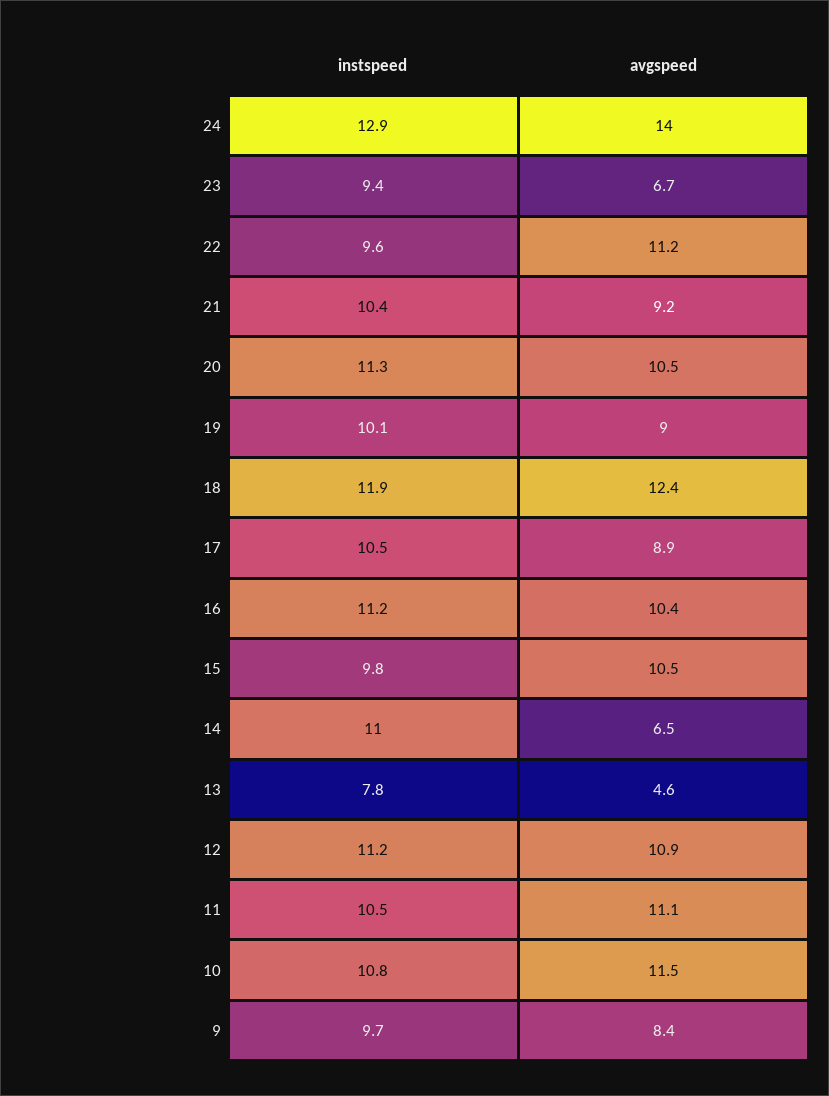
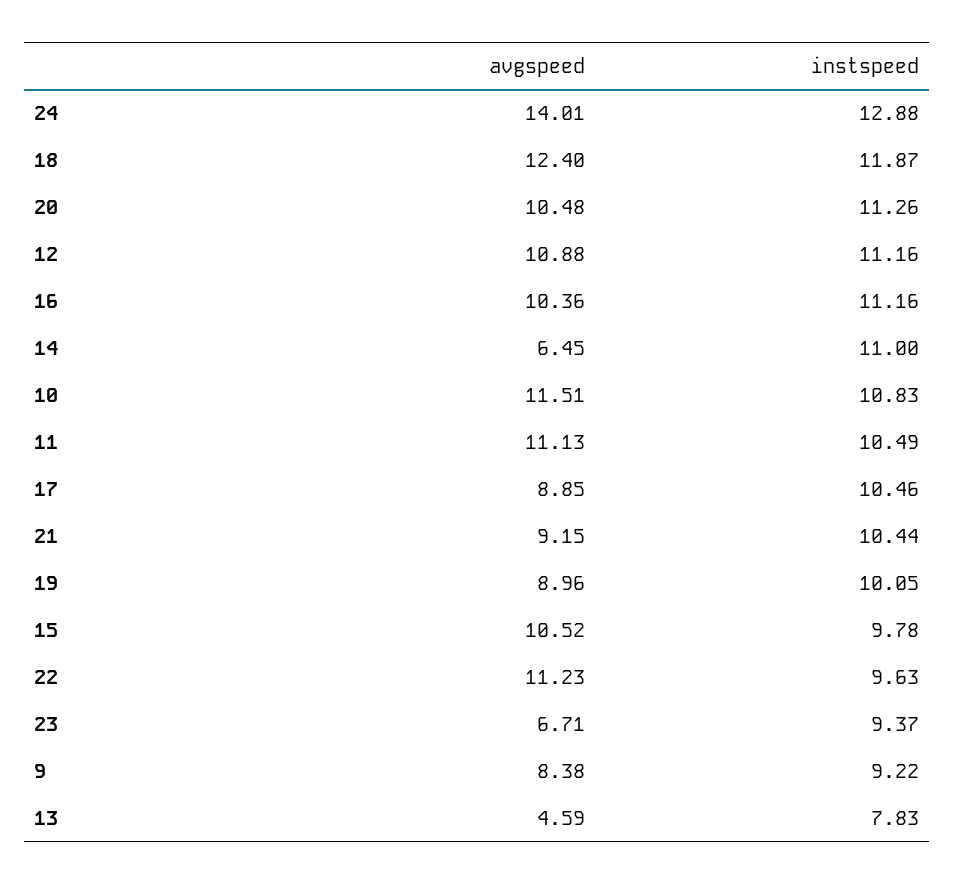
instspeed, 9: 9.7 -> 9.22

